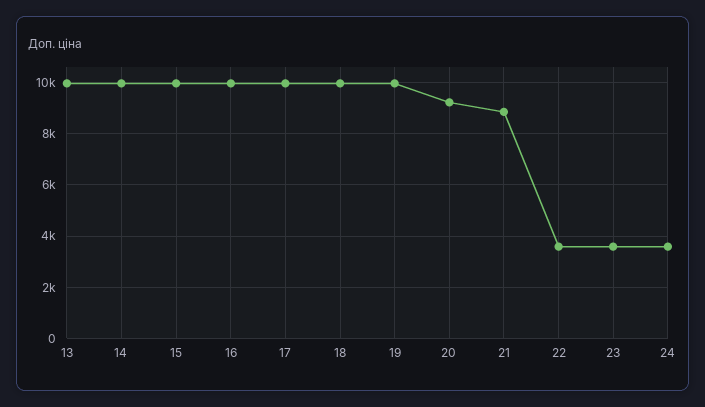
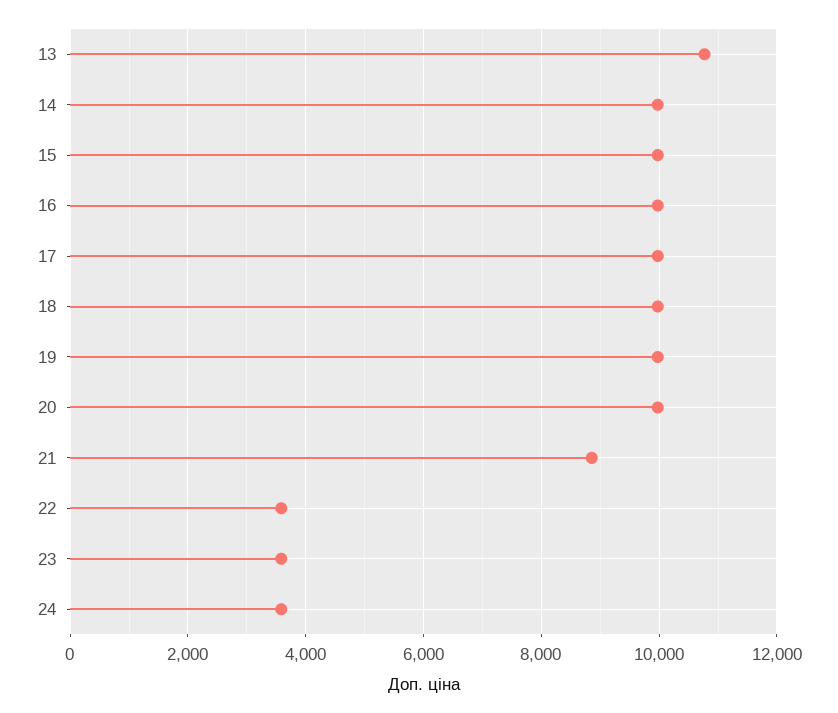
13: 10000 -> 10800
20: 9250 -> 10000

